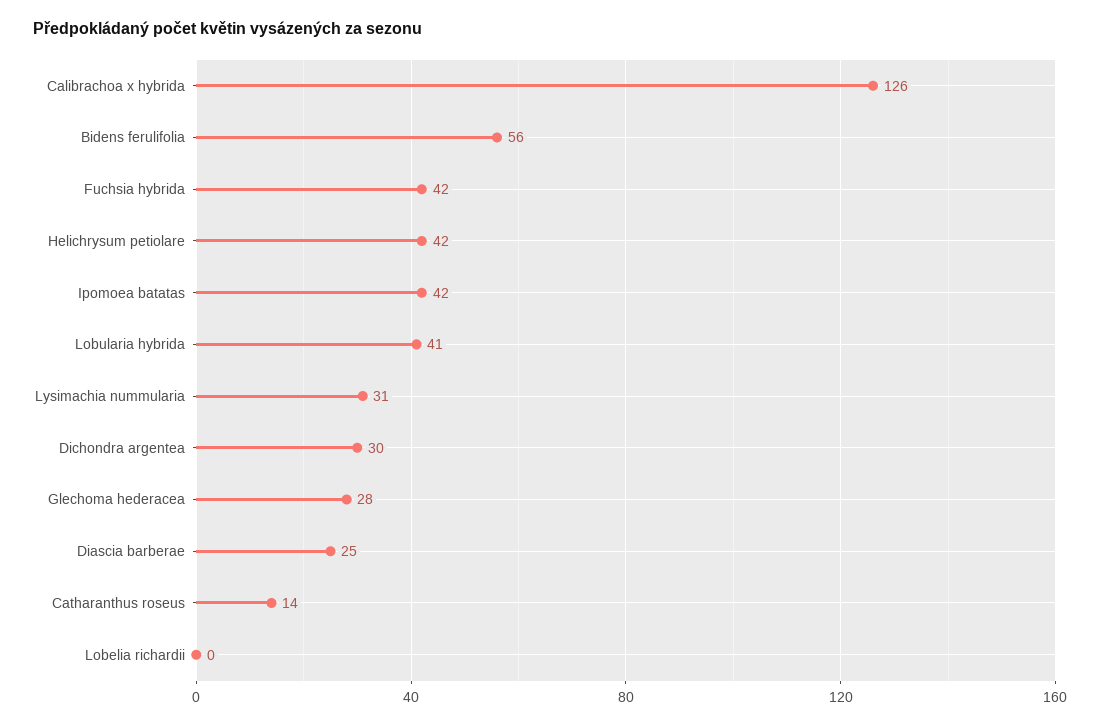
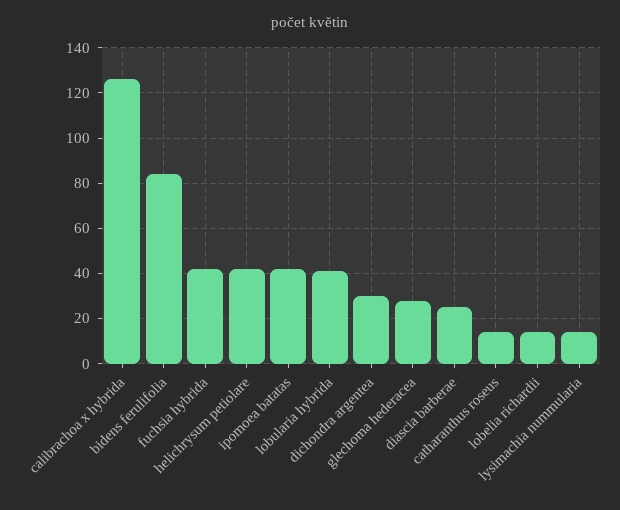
Bidens ferulifolia: 56 -> 85
Lysimachia nummularia: 31 -> 15
Lobelia richardii: 0 -> 15

